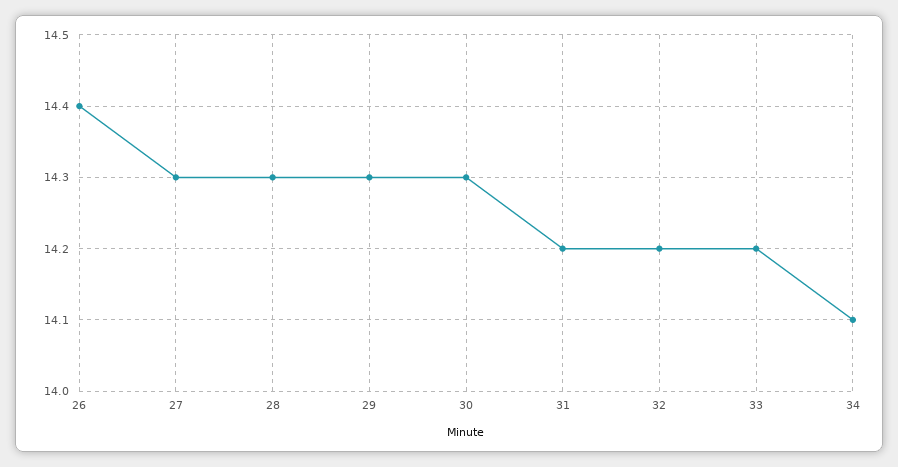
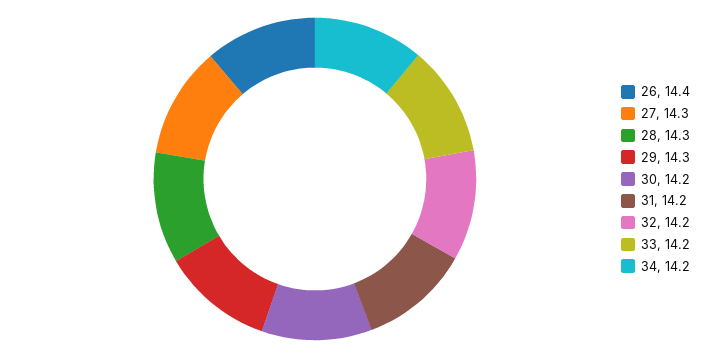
30: 14.3 -> 14.2
34: 14.1 -> 14.2

